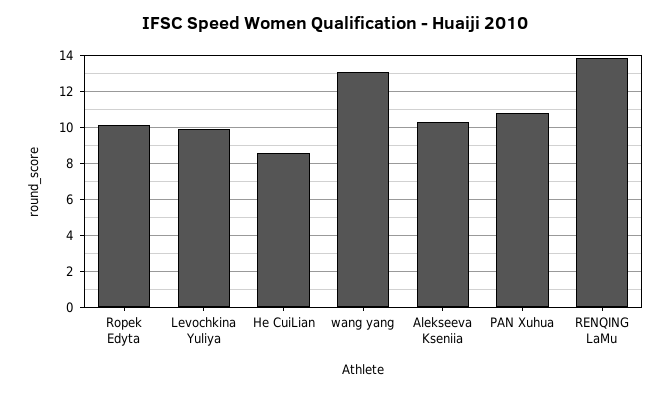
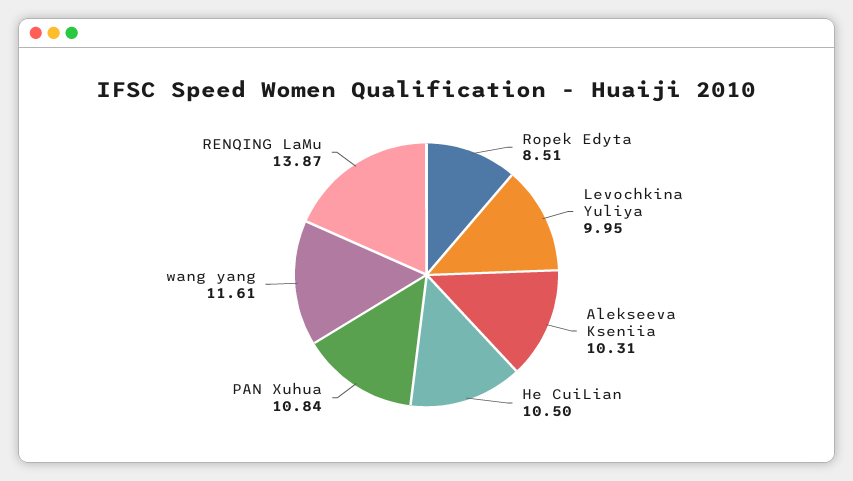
Ropek Edyta: 10 -> 8.51
He CuiLian: 8.5 -> 10.5
wang yang: 13 -> 11.61

